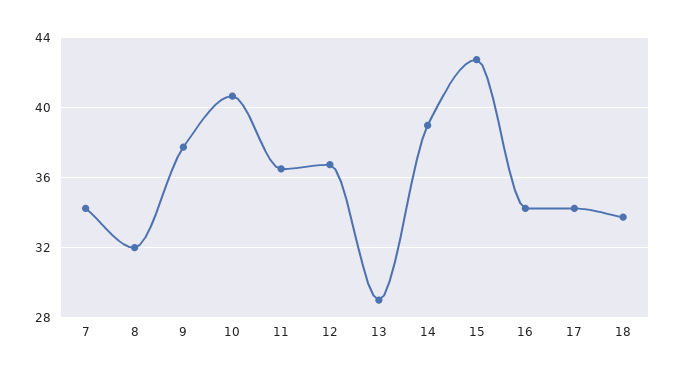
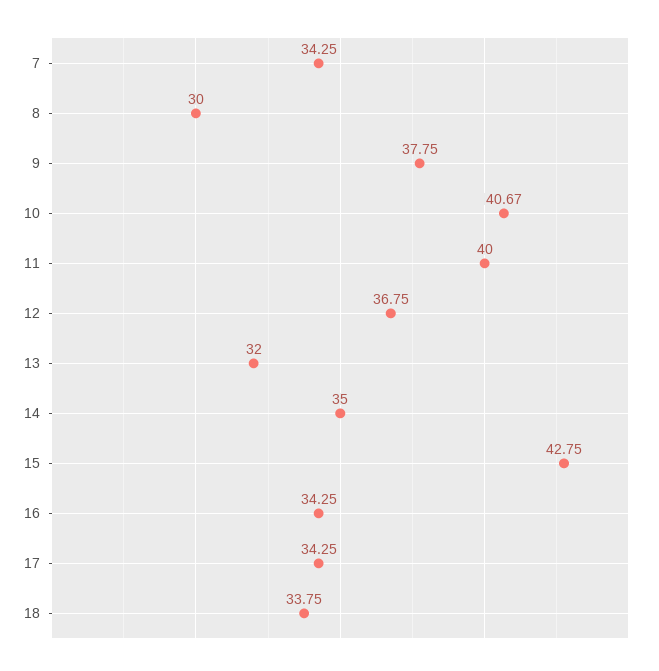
8: 32 -> 30
11: 36.5 -> 40
13: 29 -> 32
14: 39 -> 35

